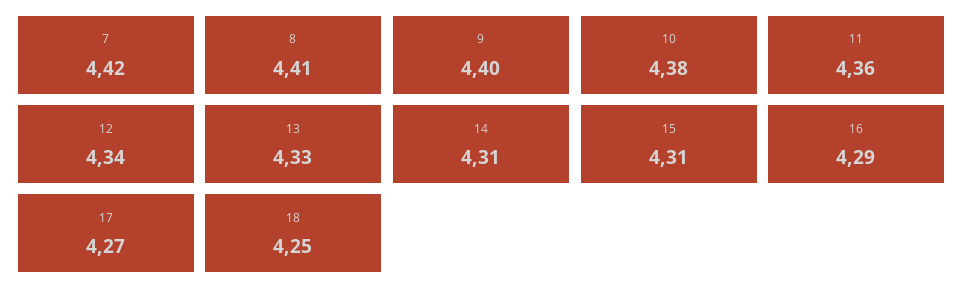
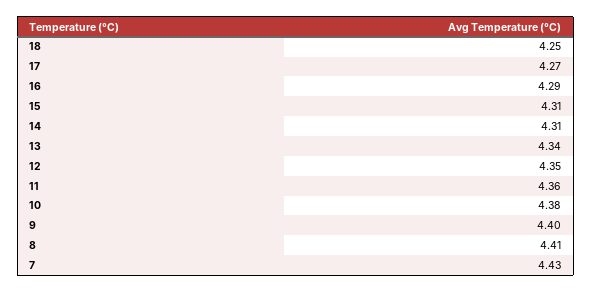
7: 4.42 -> 4.43
12: 4.34 -> 4.35
13: 4.33 -> 4.34

